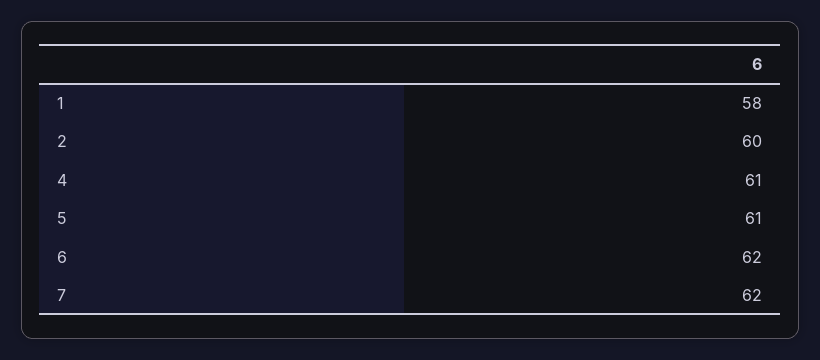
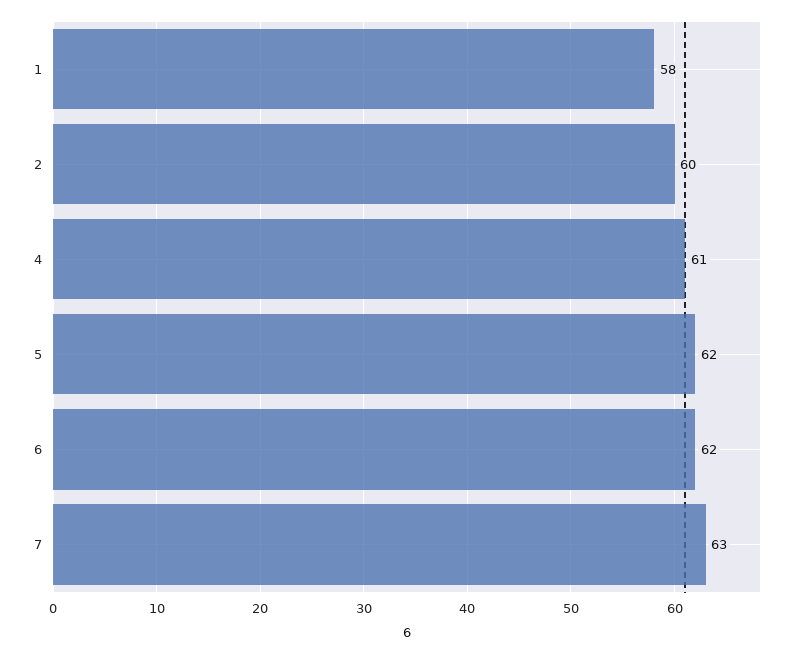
5: 61 -> 62
7: 62 -> 63

